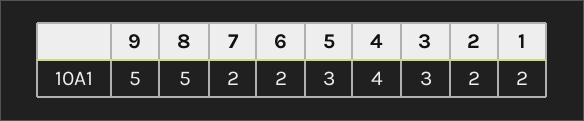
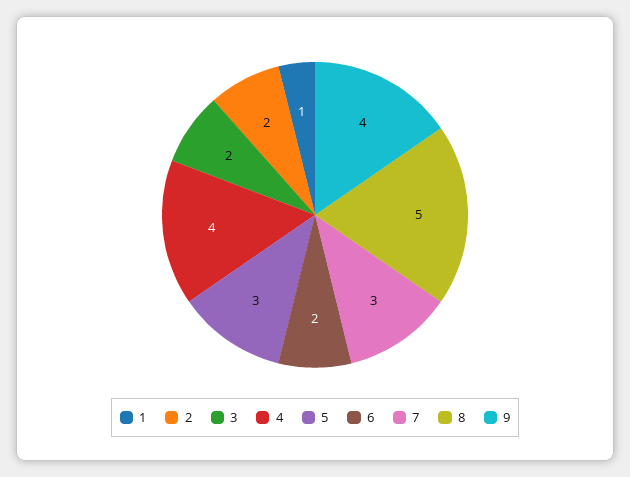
9: 5 -> 4
7: 2 -> 3
3: 3 -> 2
1: 2 -> 1

